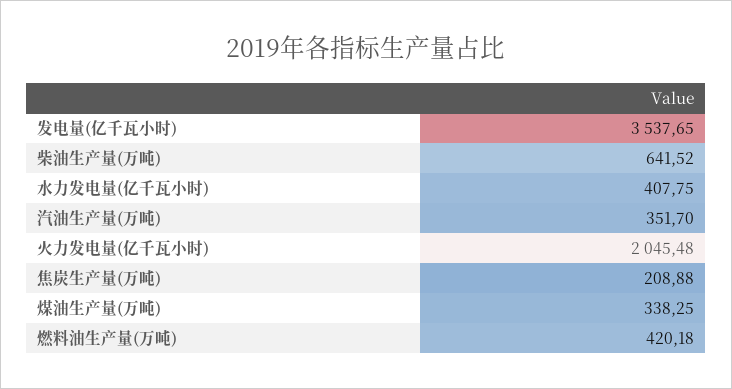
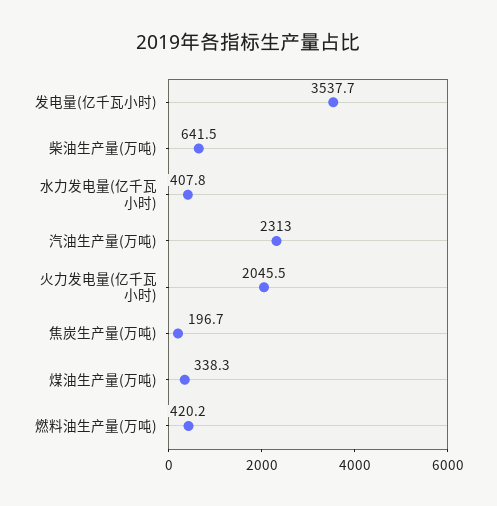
汽油生产量(万吨): 351.7 -> 2313
焦炭生产量(万吨): 208.88 -> 196.7

